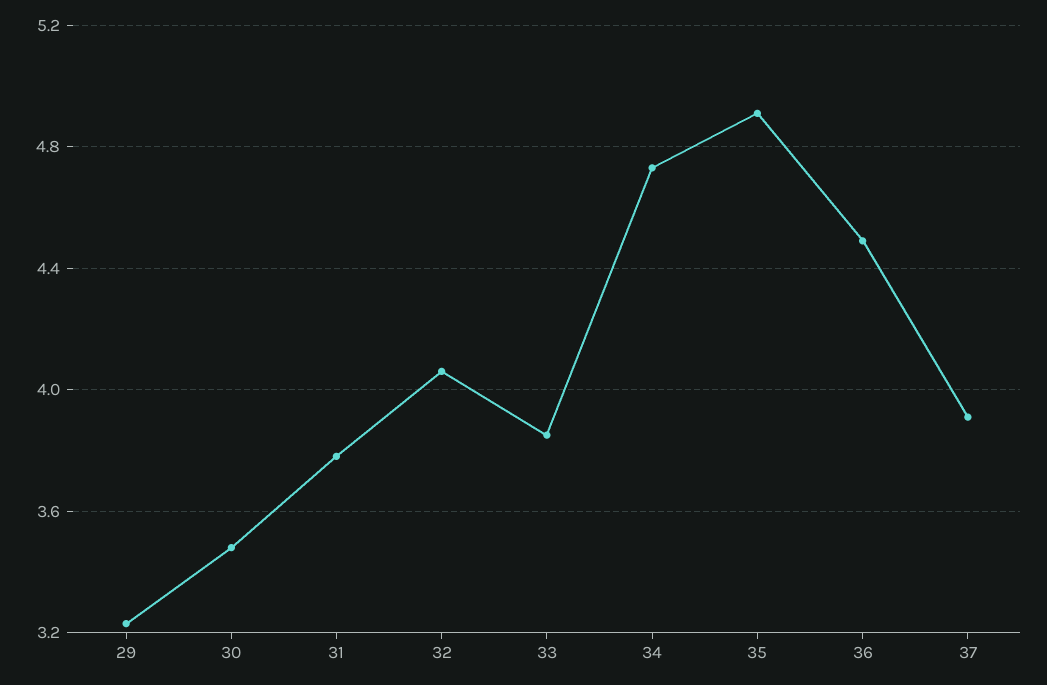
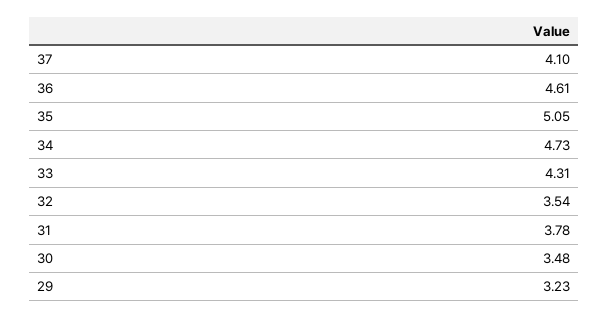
32: 4.05 -> 3.54
33: 3.85 -> 4.31
35: 4.9 -> 5.05
36: 4.5 -> 4.61
37: 3.9 -> 4.1

